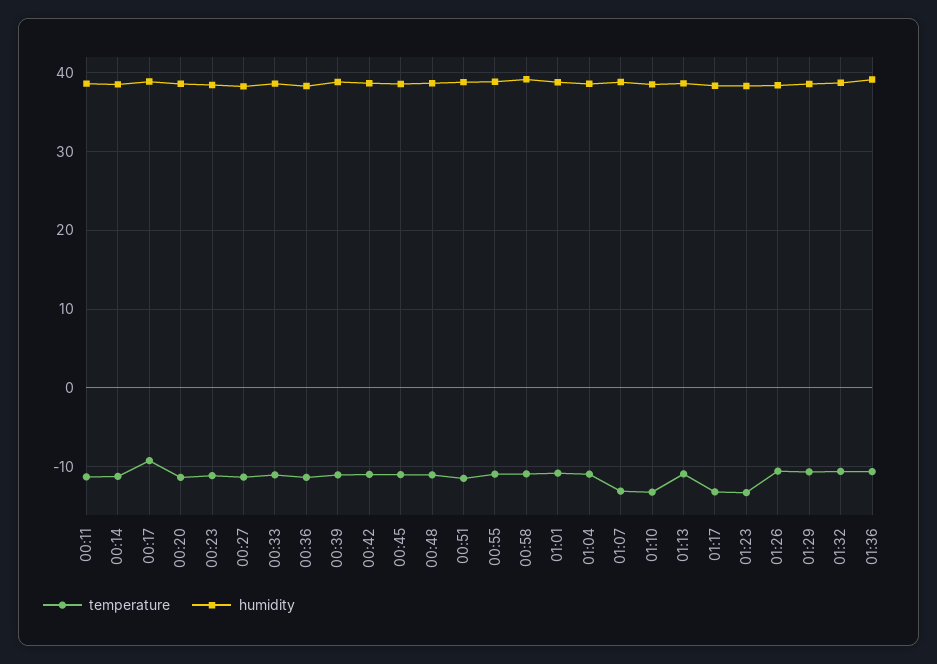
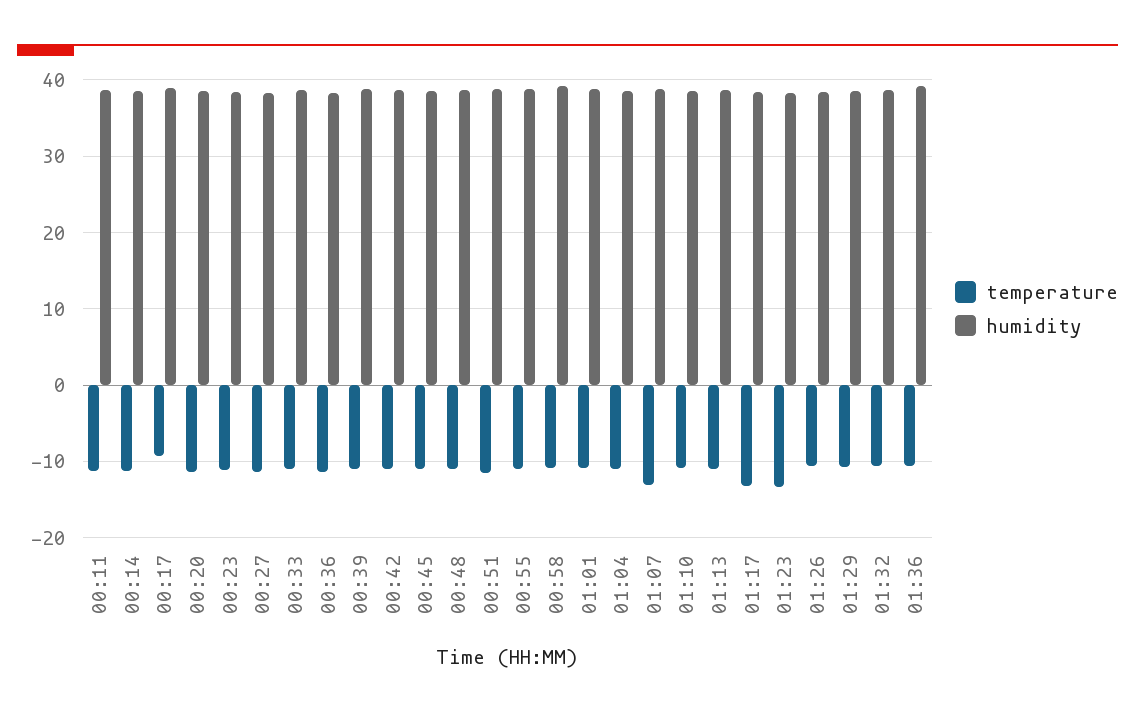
temperature, 01:10: -13 -> -11

